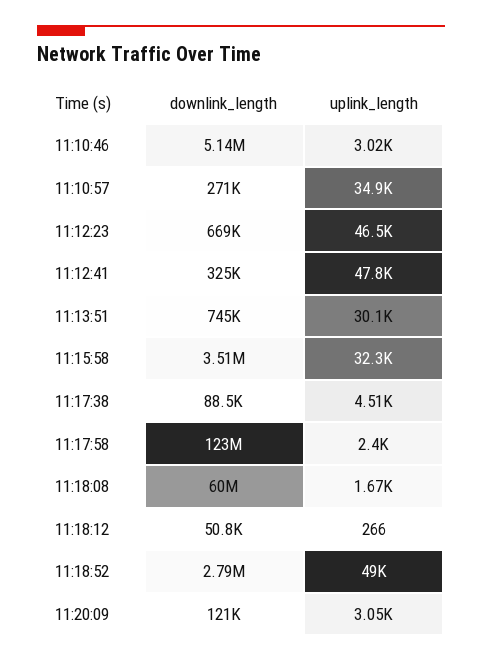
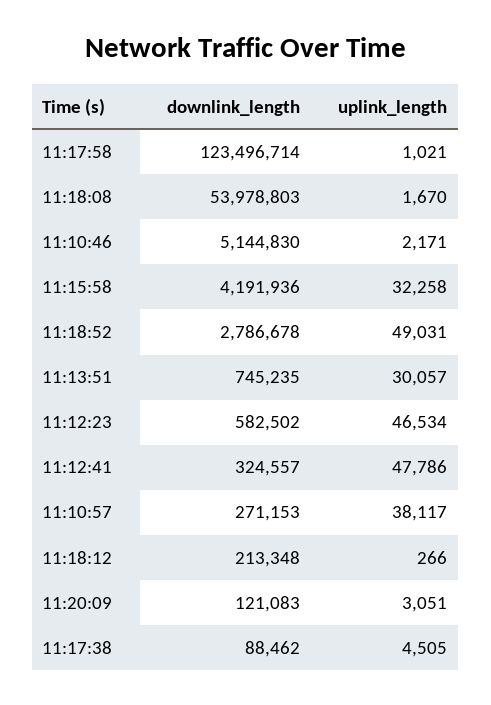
uplink_length, 11:10:46: 3020 -> 2171
uplink_length, 11:10:57: 34900 -> 38117
downlink_length, 11:12:23: 669000 -> 582502
downlink_length, 11:15:58: 3510000 -> 4191936
uplink_length, 11:17:58: 2400 -> 1021
downlink_length, 11:18:08: 60000000 -> 53978803
downlink_length, 11:18:12: 50800 -> 213348

